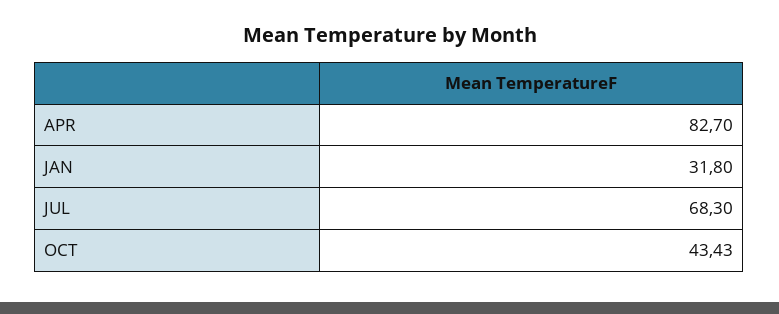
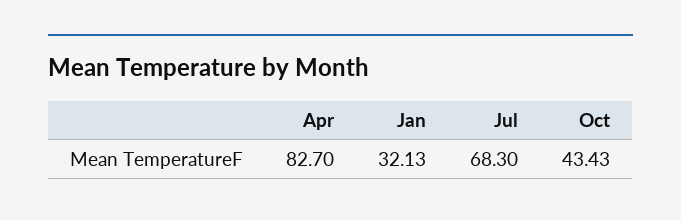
JAN: 31.8 -> 32.13

